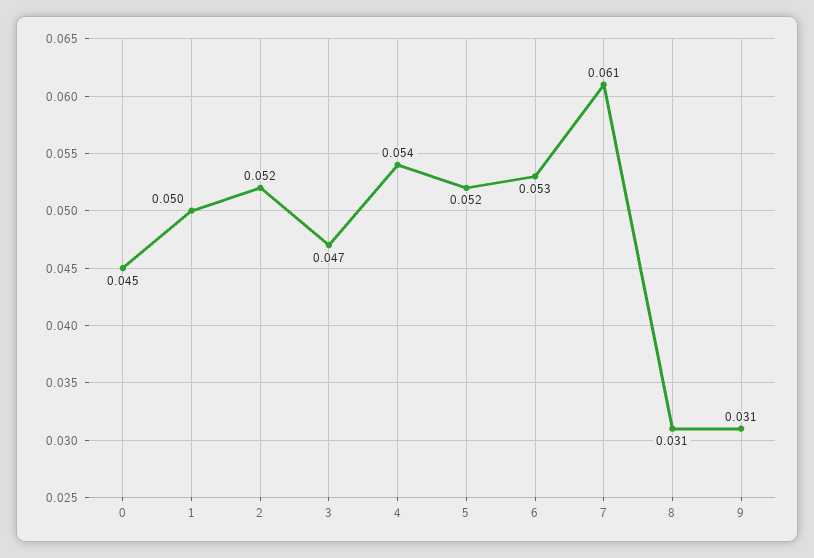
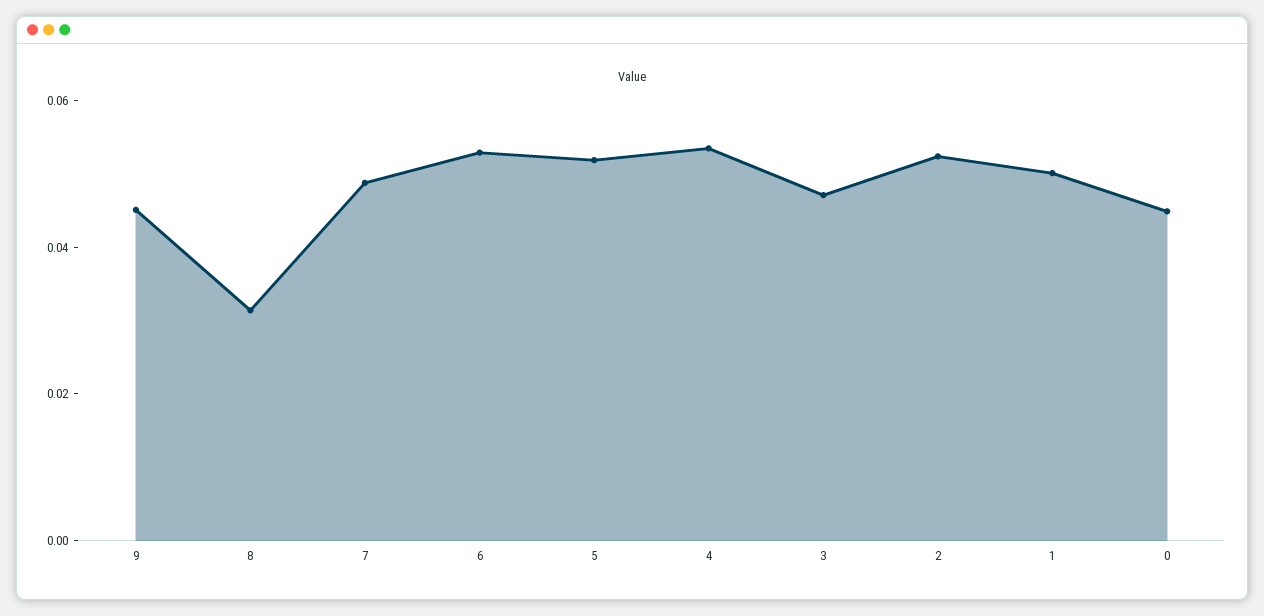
7: 0.061 -> 0.05
9: 0.031 -> 0.045

